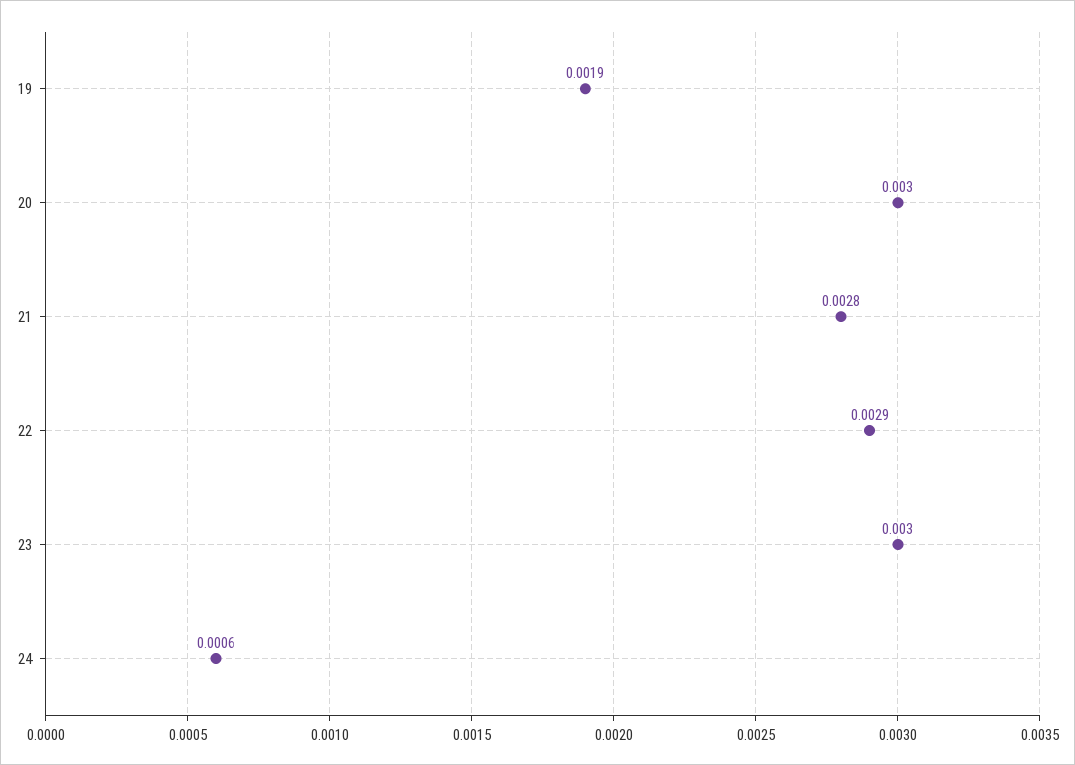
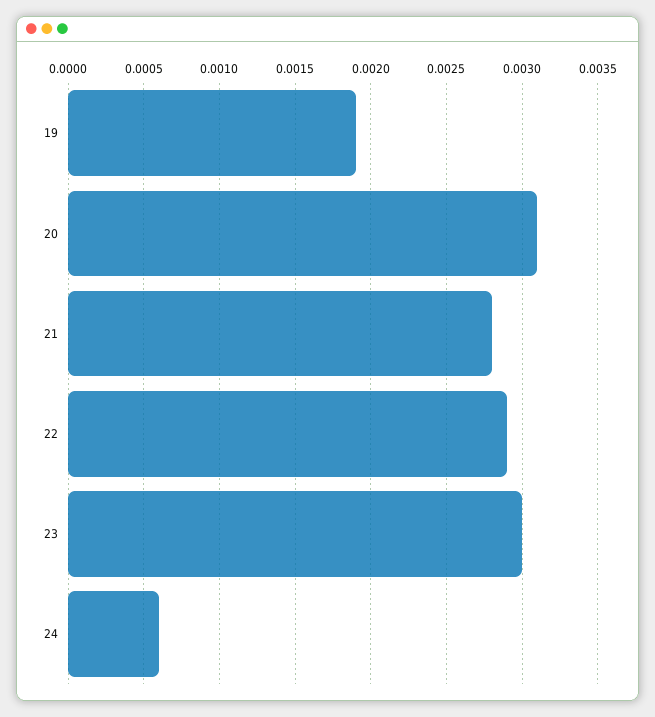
20: 0.003 -> 0.0031

